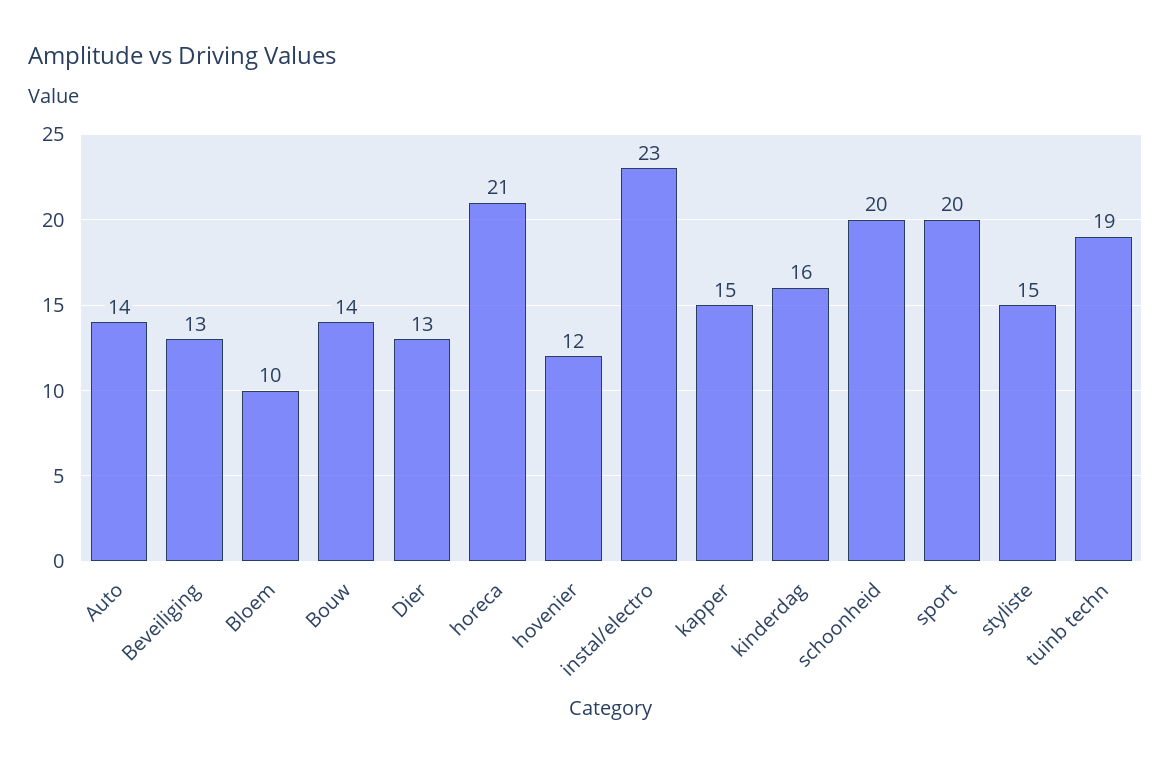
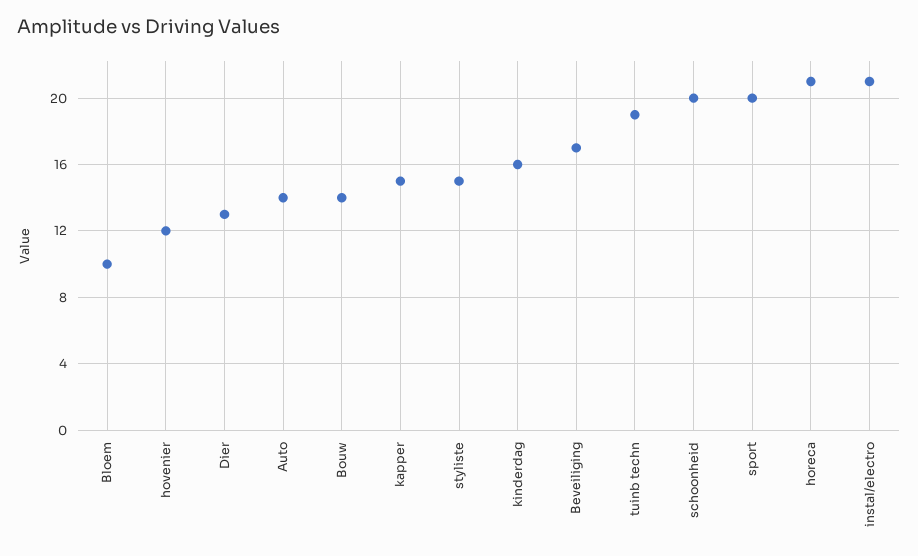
Beveiliging: 13 -> 17
instal/electro: 23 -> 21

